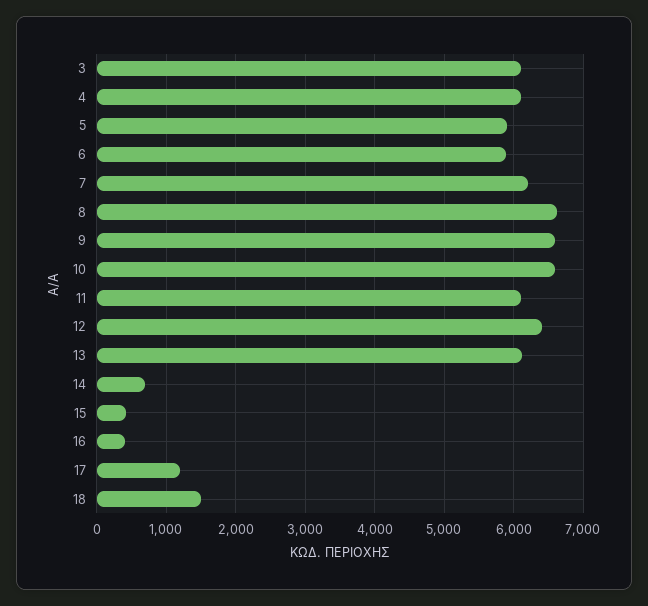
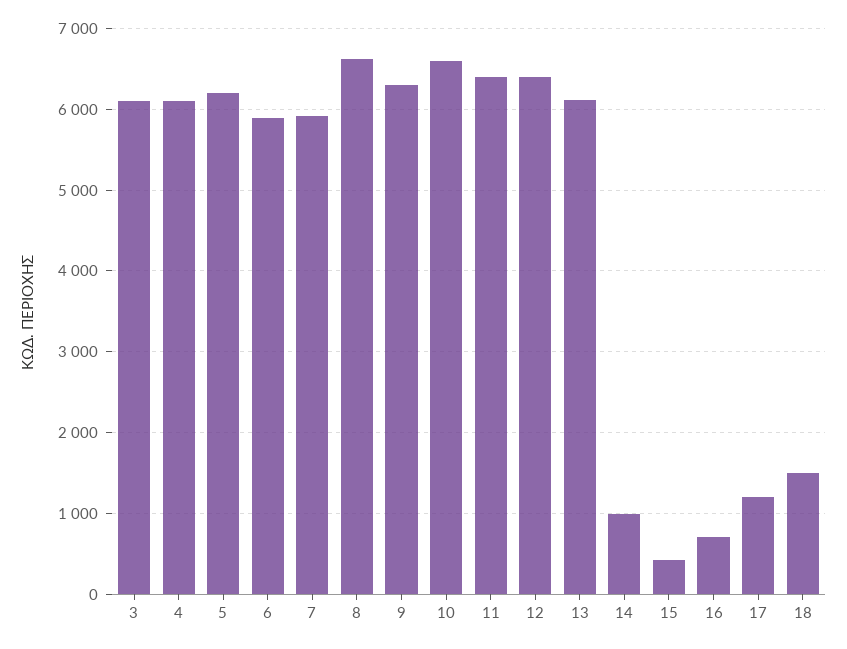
5: 5900 -> 6200
7: 6200 -> 5900
9: 6600 -> 6300
11: 6100 -> 6400
14: 700 -> 1000
16: 400 -> 700

